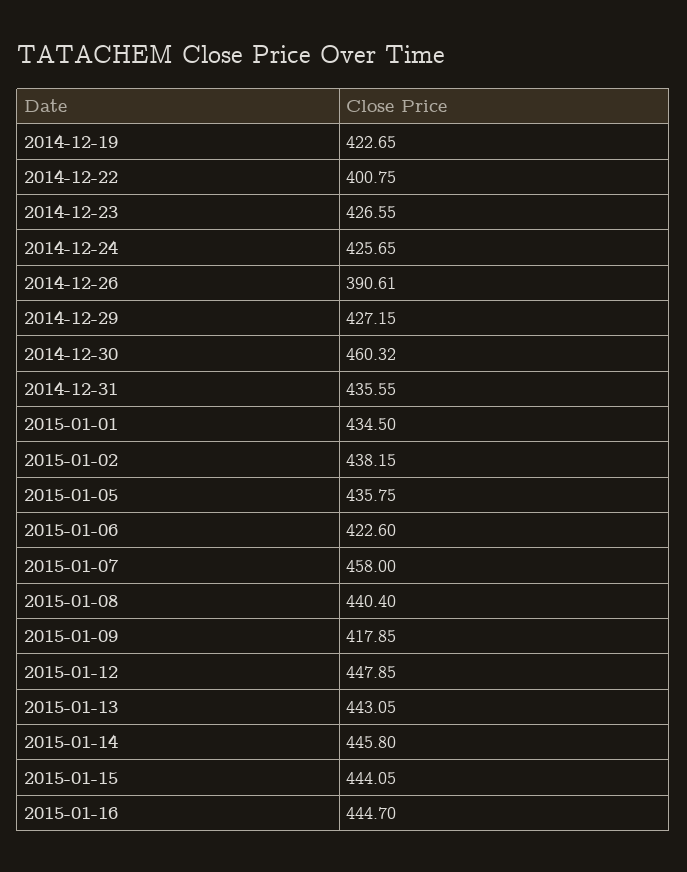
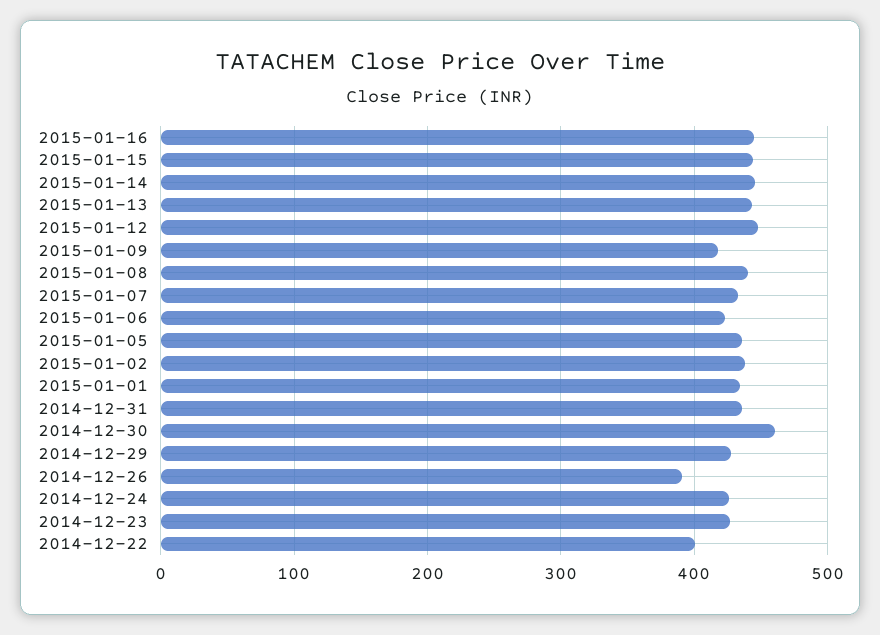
2014-12-19: 422.65 -> none
2015-01-07: 458 -> 430

